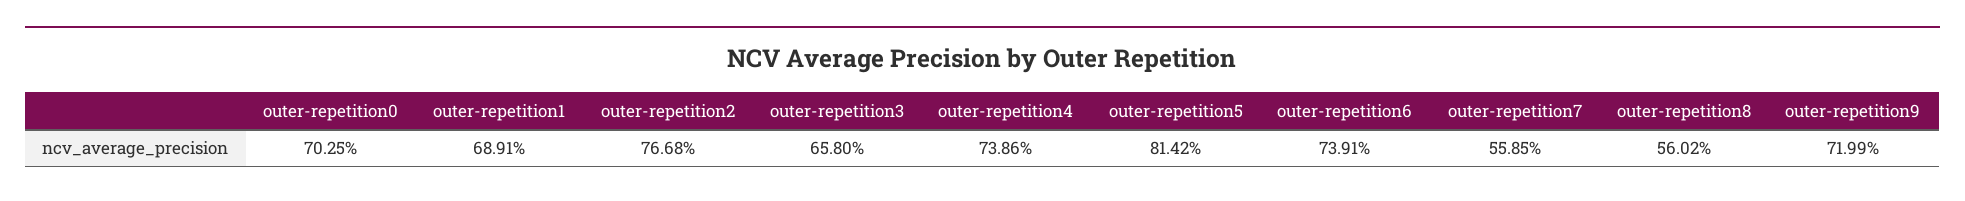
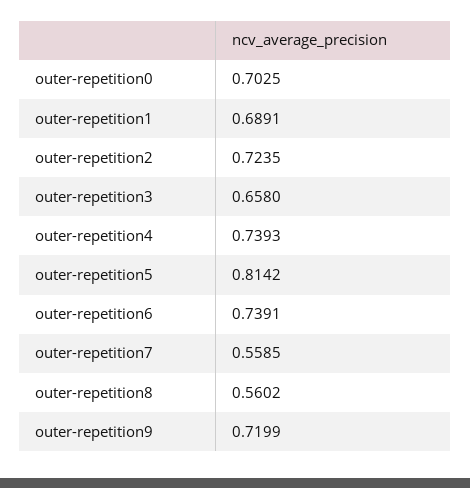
outer-repetition2: 0.7668 -> 0.7235
outer-repetition4: 0.7386 -> 0.7393

